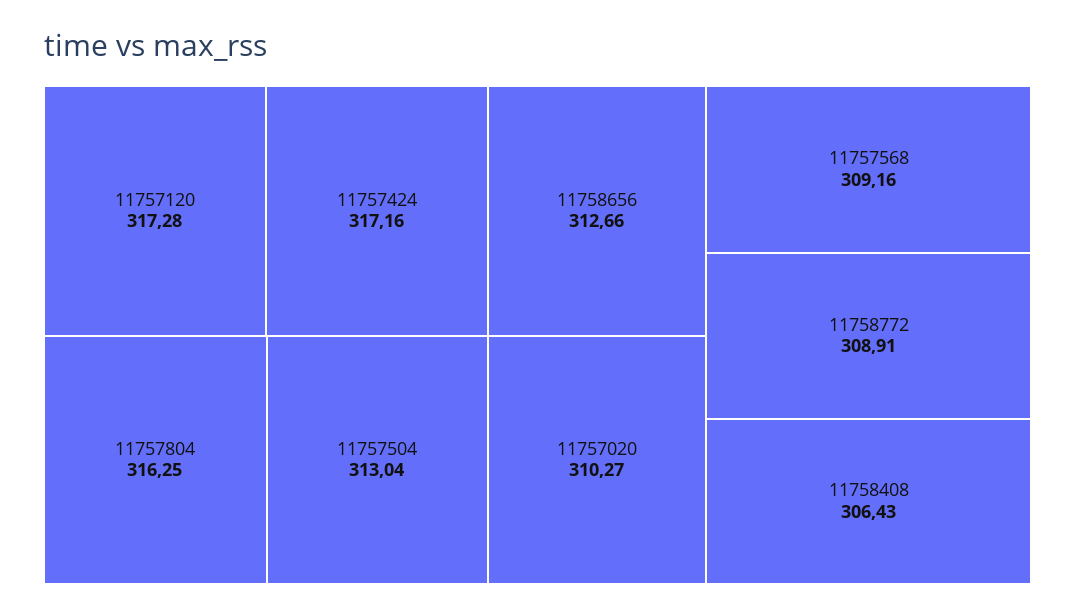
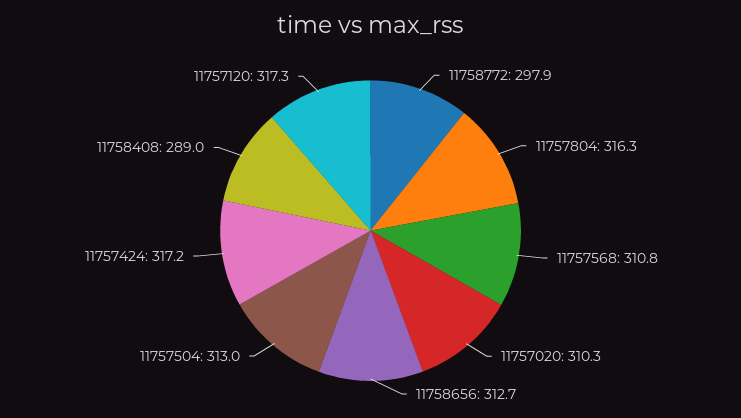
11757568: 309.16 -> 310.8
11758772: 308.91 -> 297.9
11758408: 306.43 -> 289

